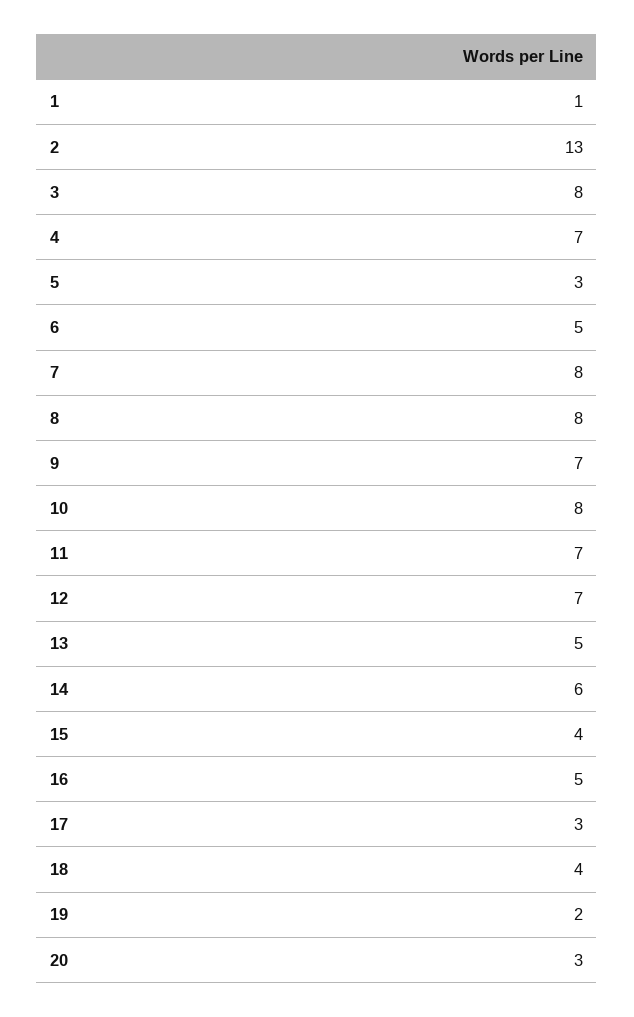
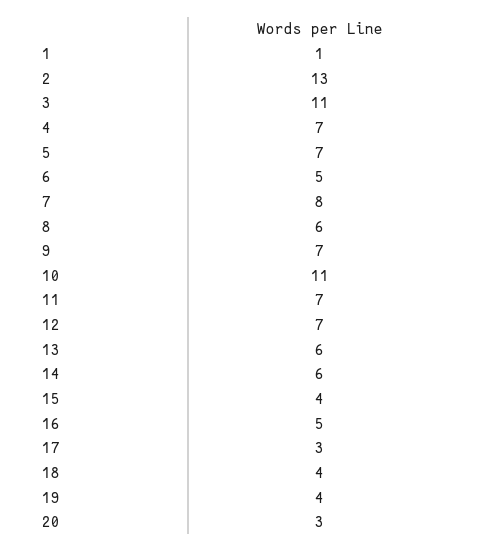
3: 8 -> 11
5: 3 -> 7
8: 8 -> 6
10: 8 -> 11
13: 5 -> 6
19: 2 -> 4

